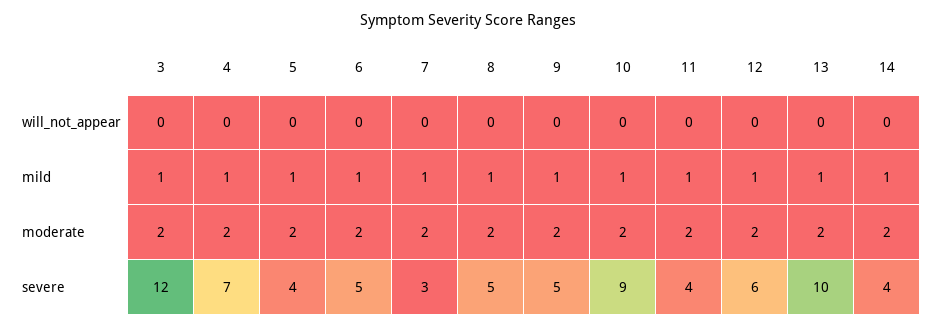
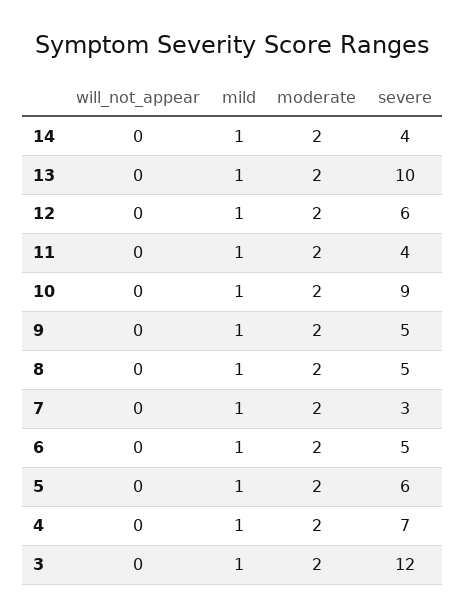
5, severe: 4 -> 6

